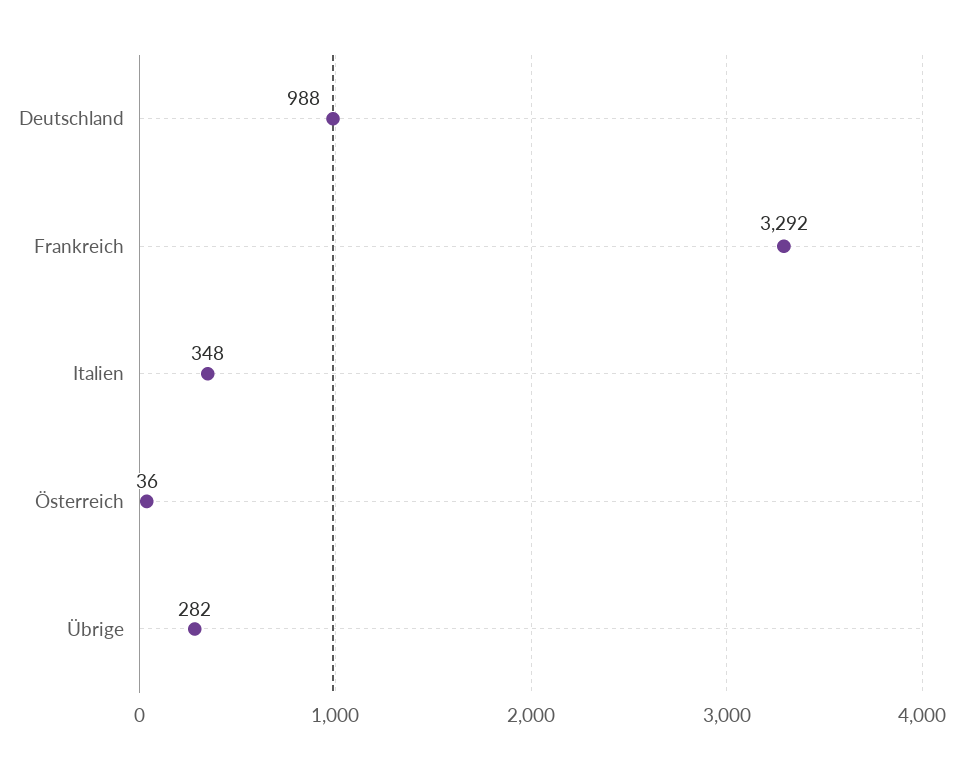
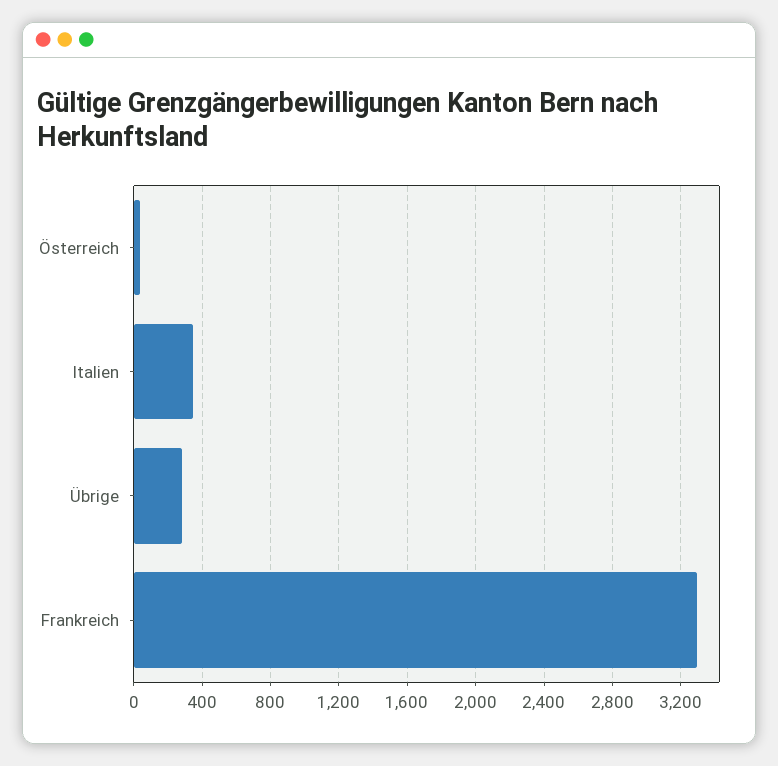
Deutschland: 988 -> none

